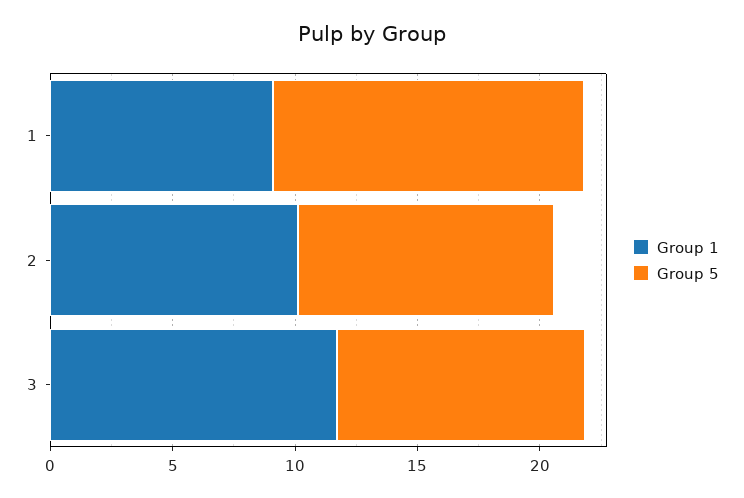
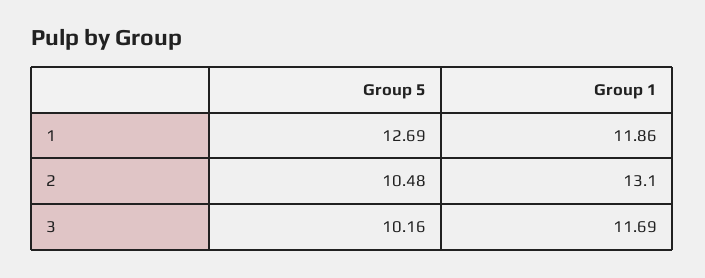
Group 1, 1: 9 -> 11.86
Group 1, 2: 10 -> 13.1

